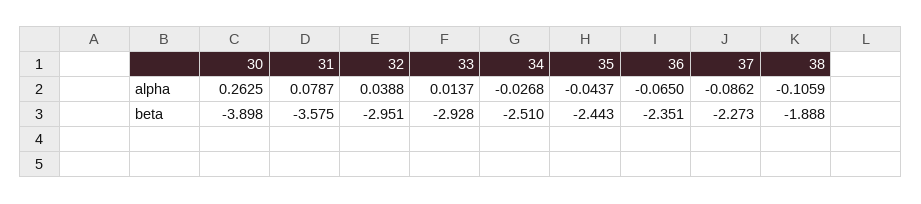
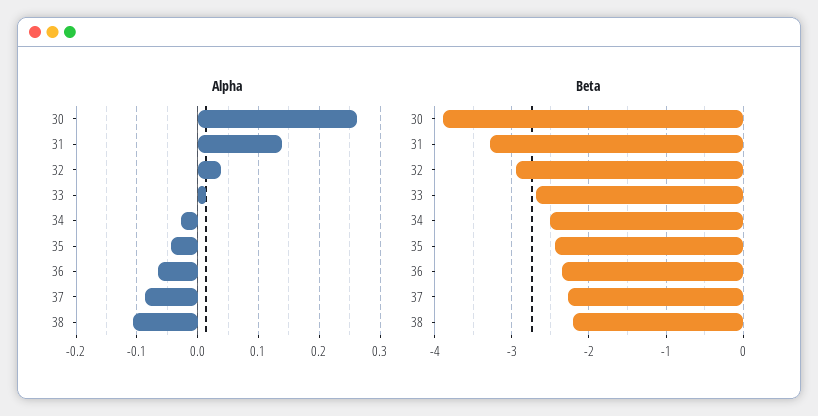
alpha, 31: 0.0787 -> 0.14
beta, 31: -3.575 -> -3.3
beta, 33: -2.928 -> -2.7
beta, 38: -1.888 -> -2.2

